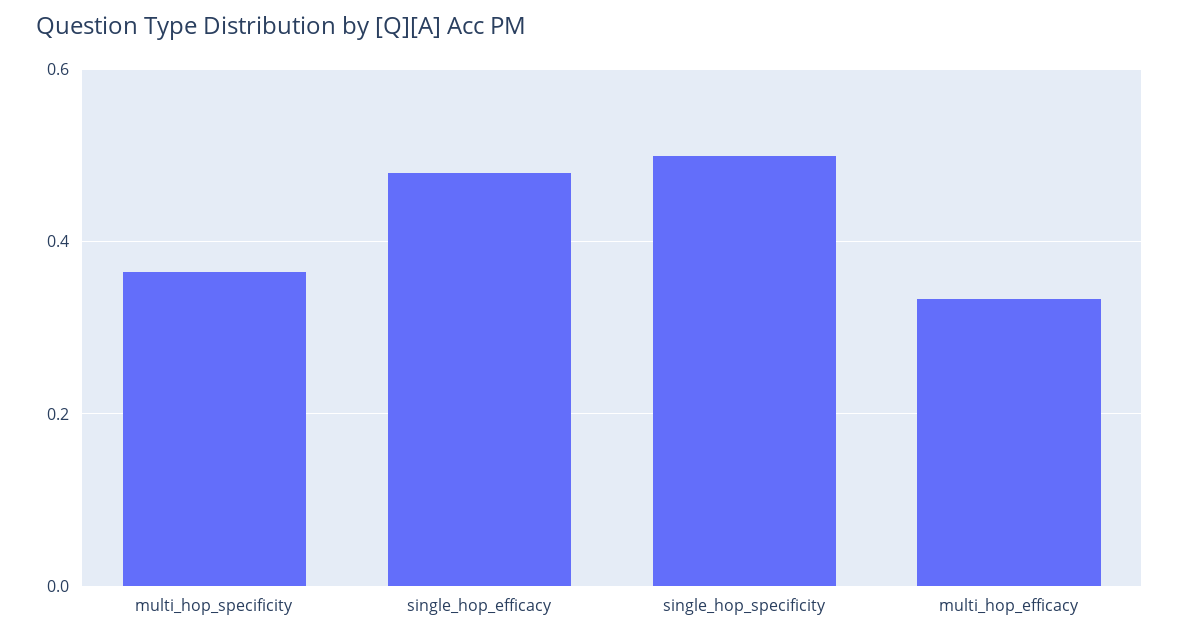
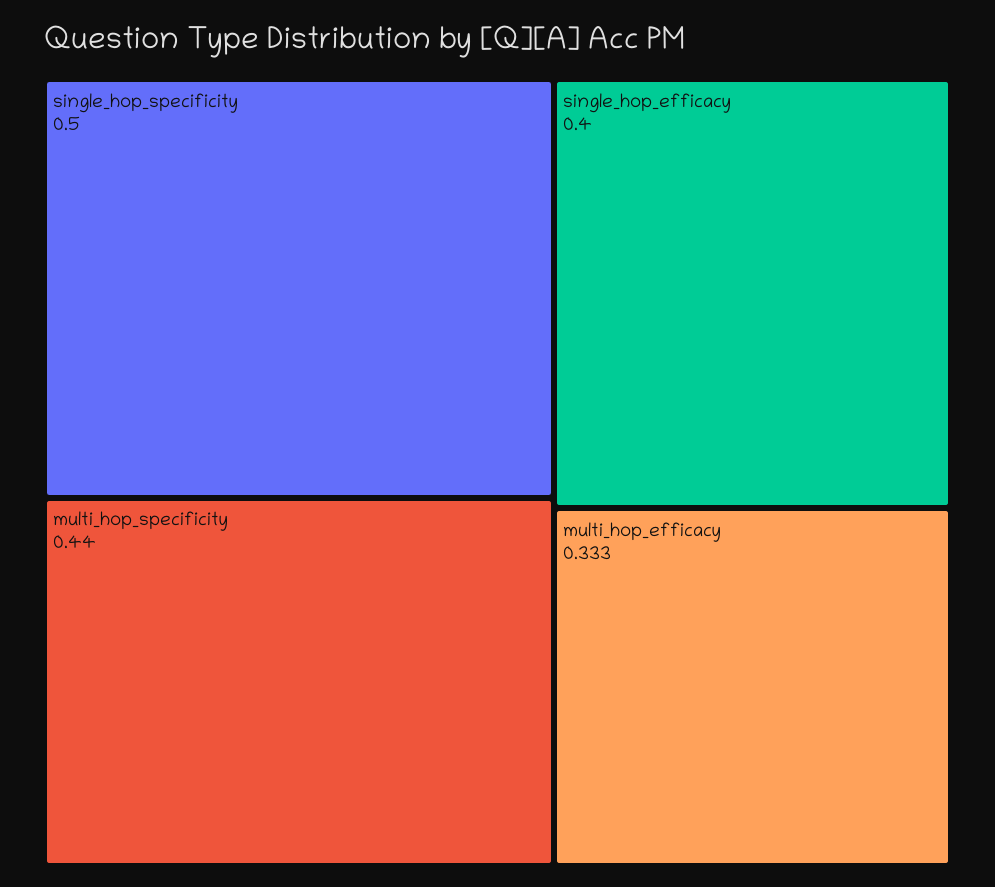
multi_hop_specificity: 0.36 -> 0.44
single_hop_efficacy: 0.48 -> 0.4

